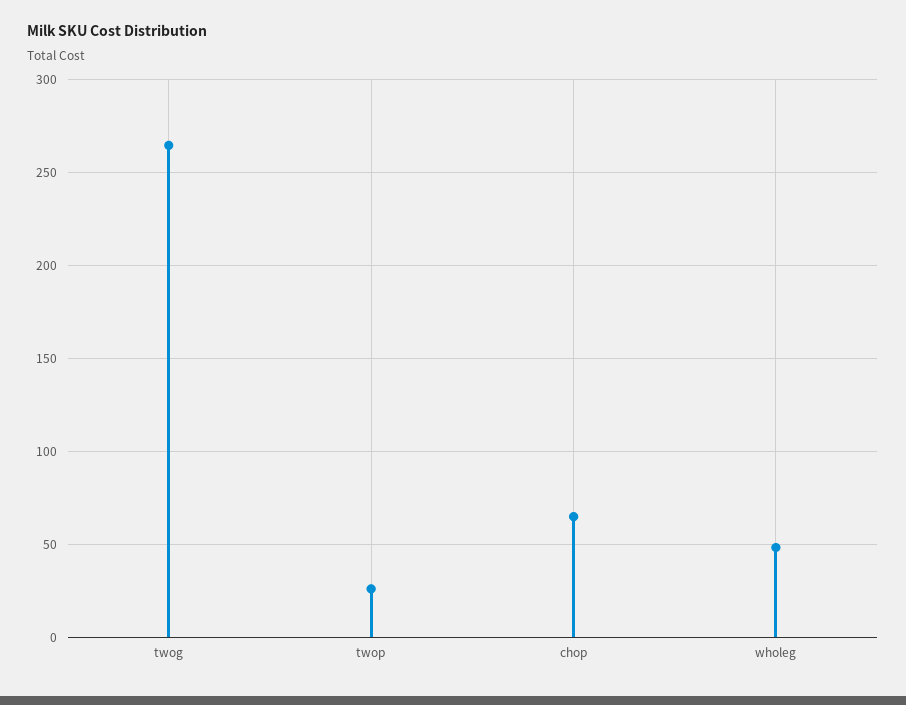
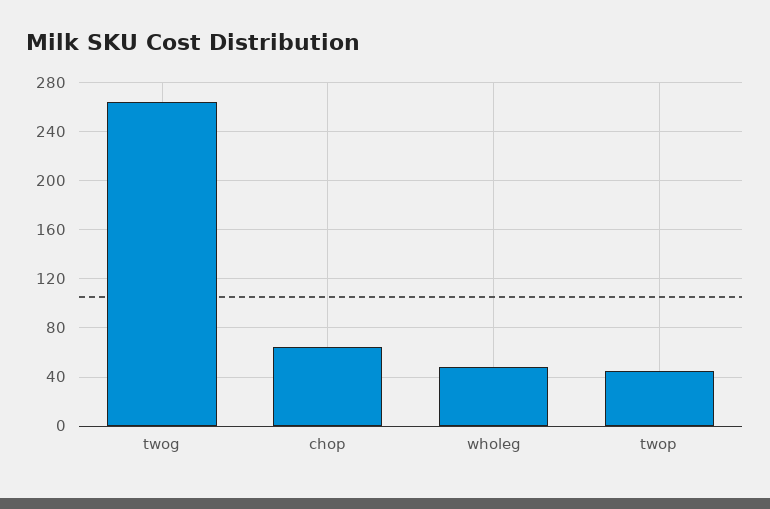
twop: 25 -> 45

